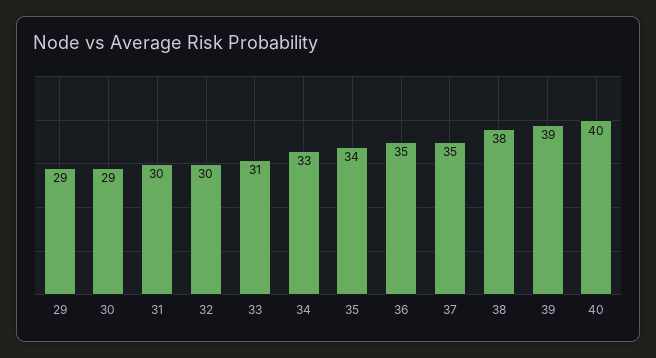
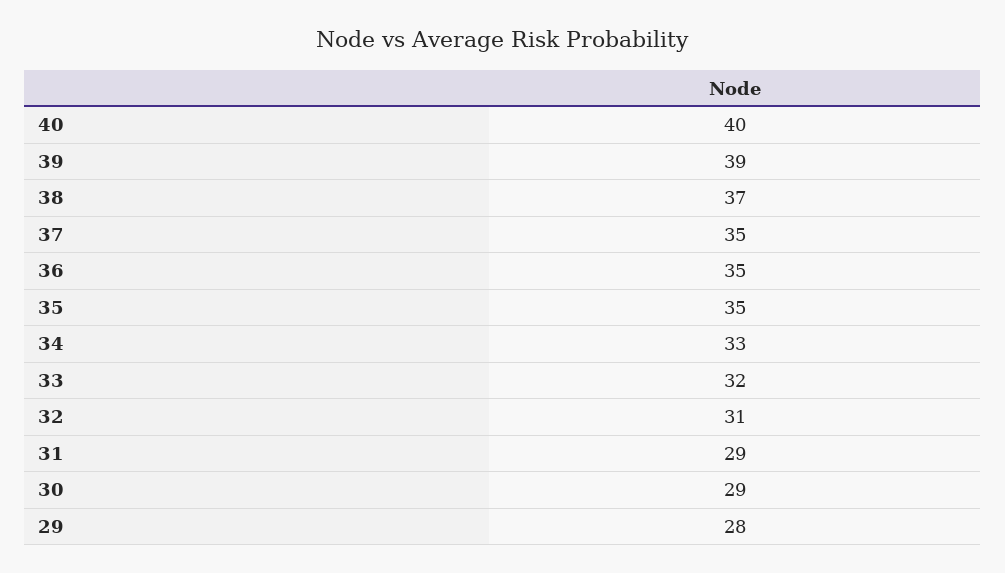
29: 29 -> 28
31: 30 -> 29
32: 30 -> 31
33: 31 -> 32
35: 34 -> 35
38: 38 -> 37

